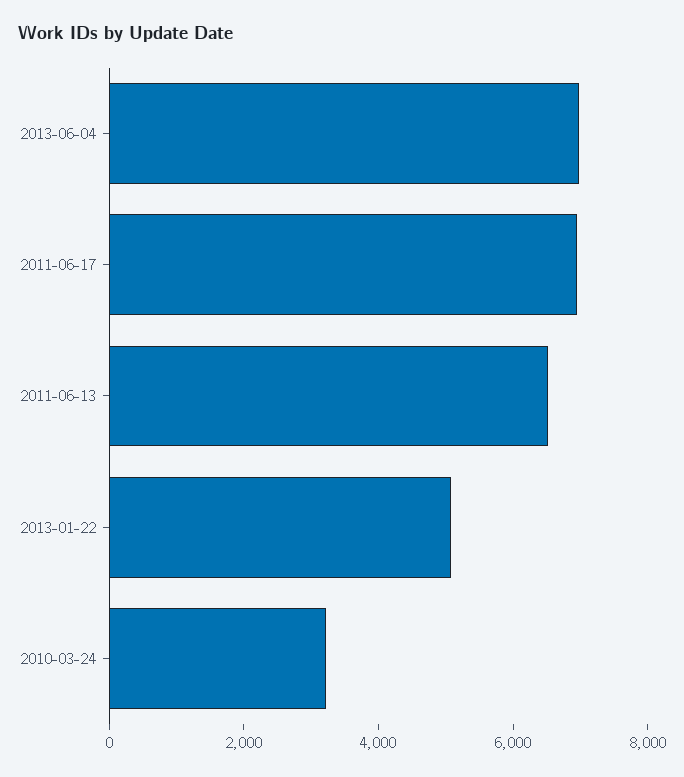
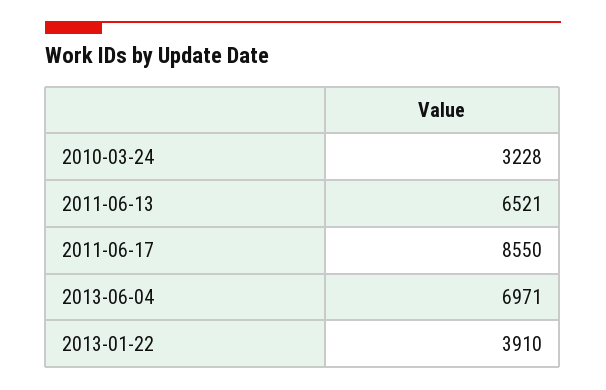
2011-06-17: 7000 -> 8550
2013-01-22: 5000 -> 3910

